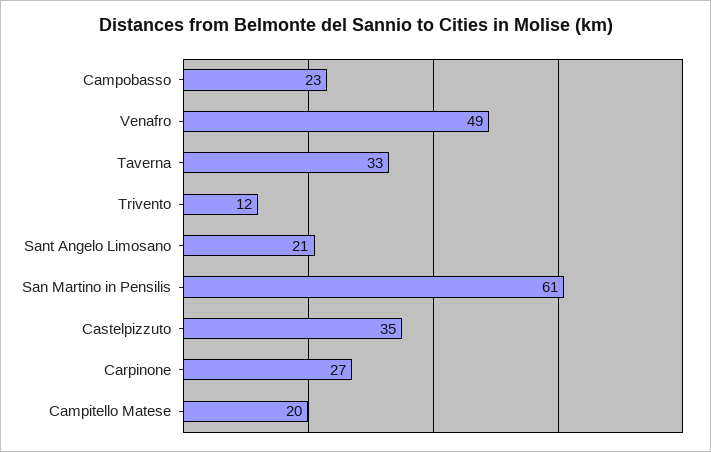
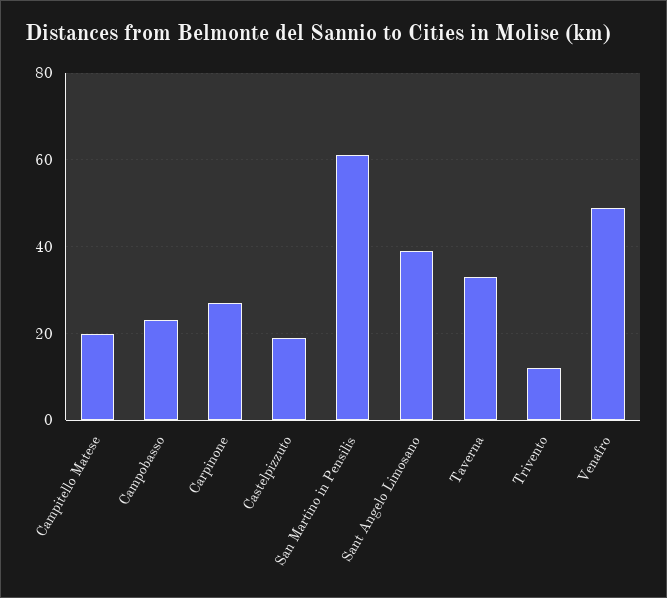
Sant Angelo Limosano: 21 -> 40
Castelpizzuto: 35 -> 20

